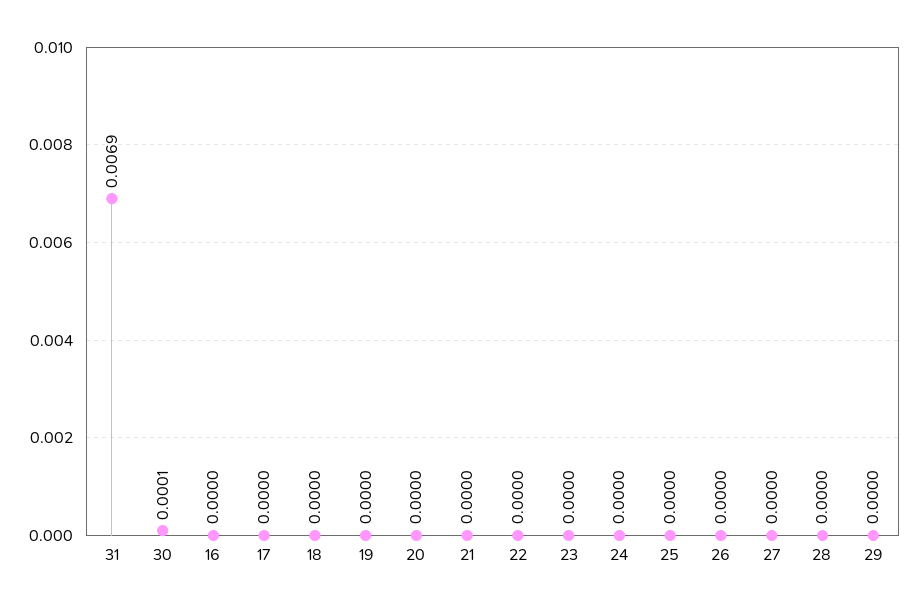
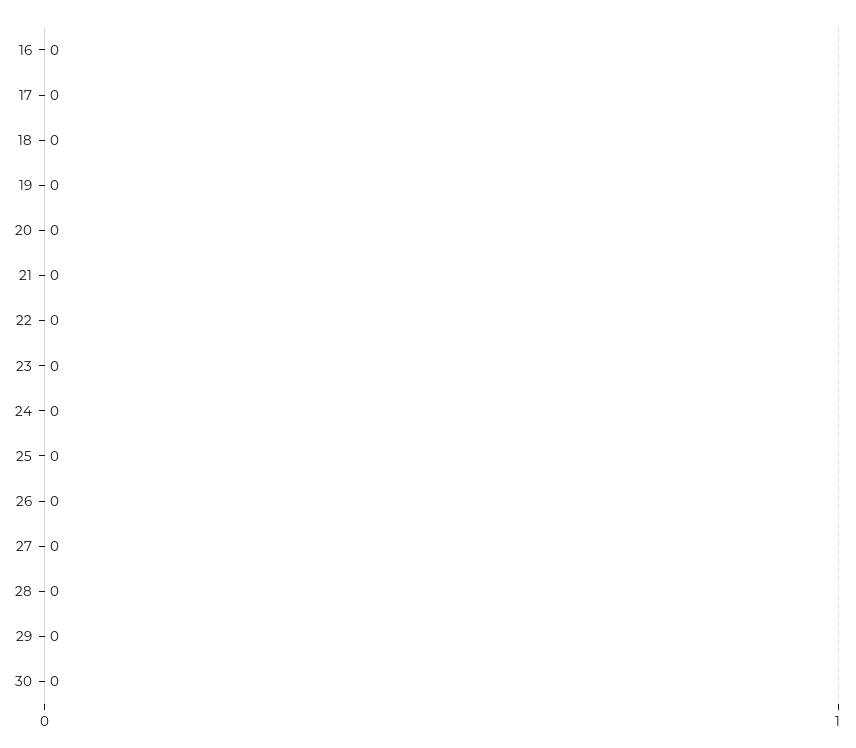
31: 0.0069 -> none
30: 0.0001 -> 0

